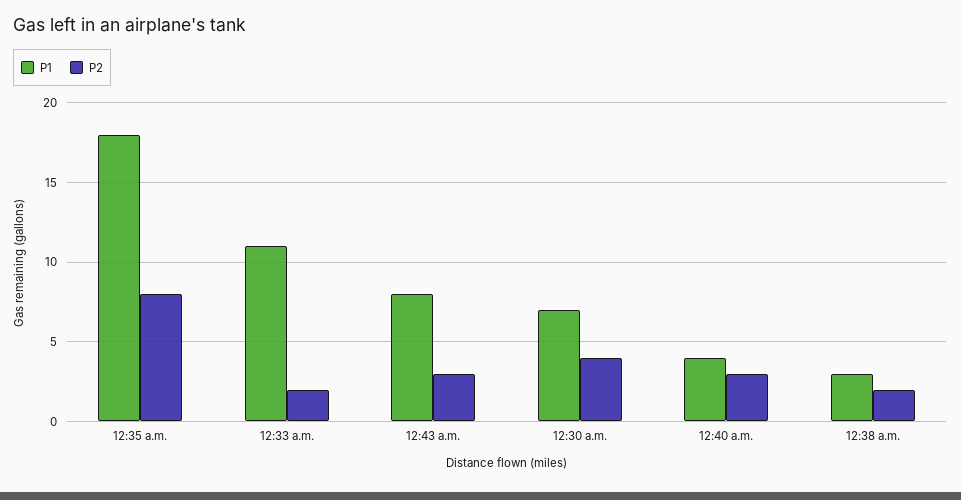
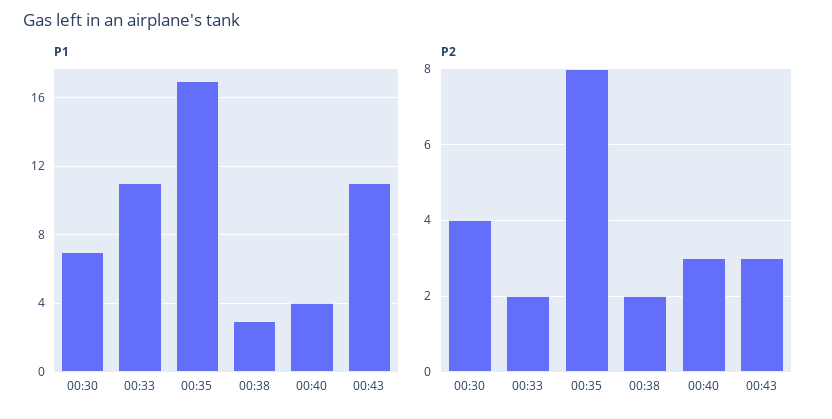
P1, 12:35 a.m.: 18 -> 17
P1, 12:43 a.m.: 8 -> 11

